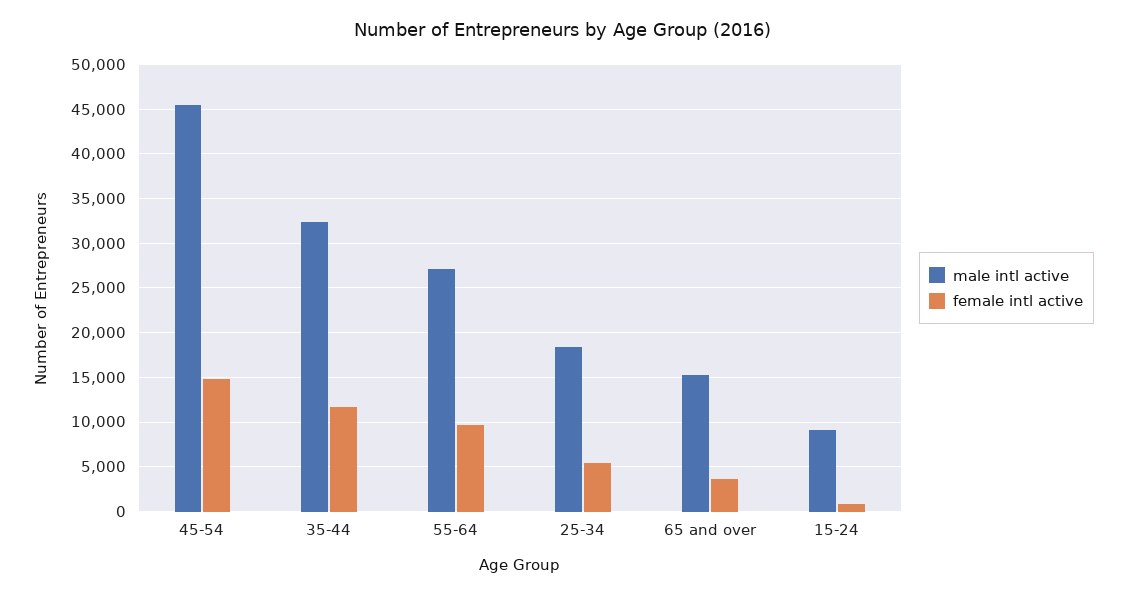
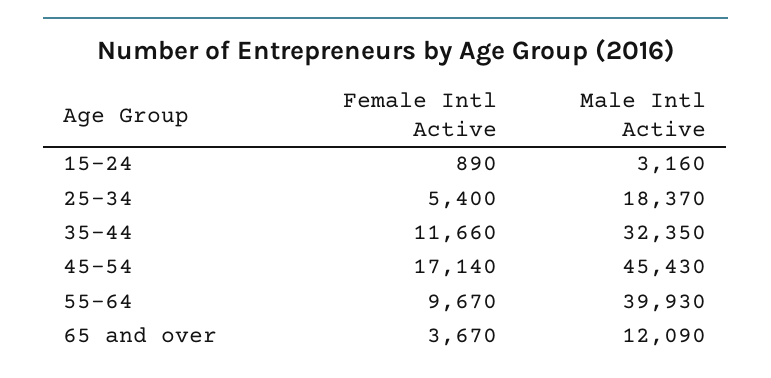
female intl active, 45-54: 15000 -> 17140
male intl active, 55-64: 27000 -> 39930
male intl active, 65 and over: 15000 -> 12090
male intl active, 15-24: 9000 -> 3160

